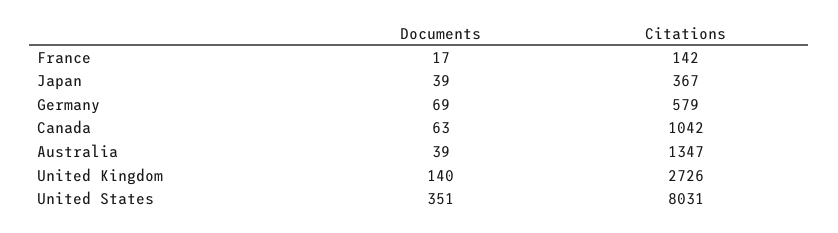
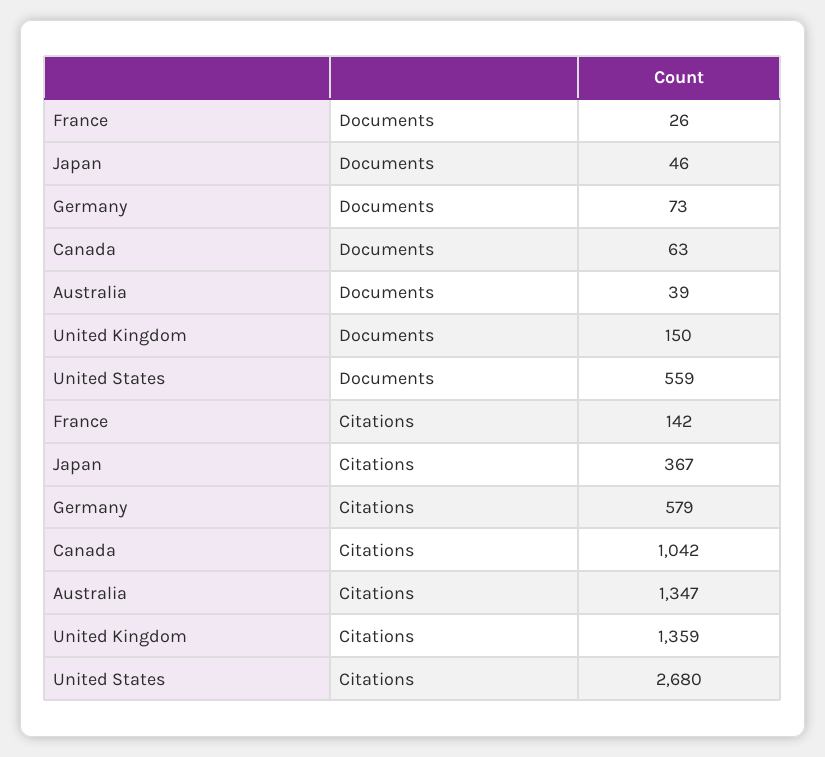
Documents, France: 17 -> 26
Documents, Japan: 39 -> 46
Documents, Germany: 69 -> 73
Documents, United Kingdom: 140 -> 150
Citations, United Kingdom: 2726 -> 1359
Documents, United States: 351 -> 559
Citations, United States: 8031 -> 2680

